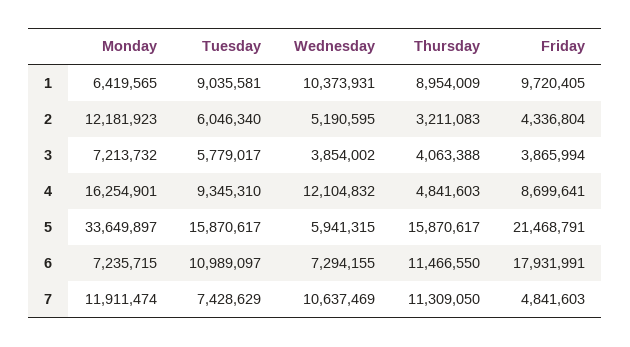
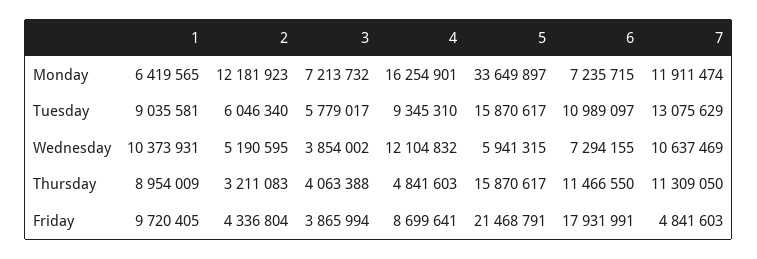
Tuesday, 7: 7428629 -> 13075629

